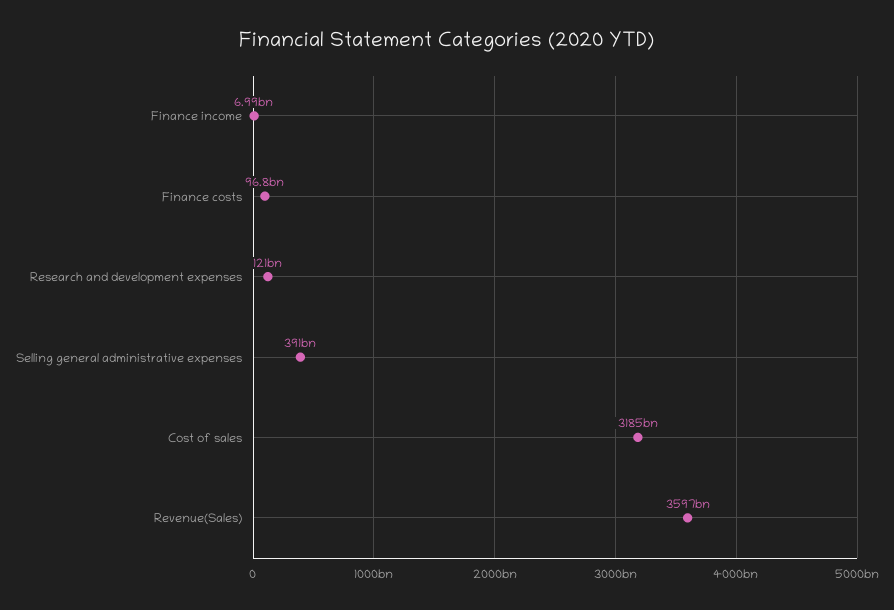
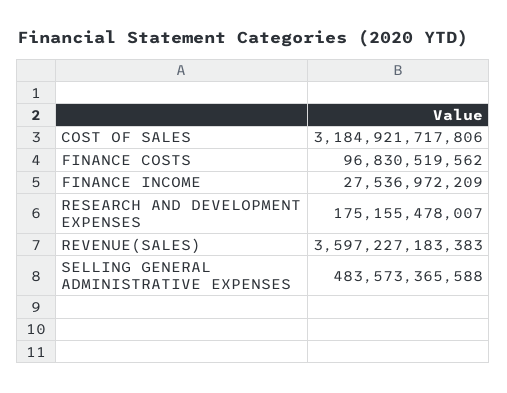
Finance income: 6990000000 -> 27536972209
Research and development expenses: 121000000000 -> 175155478007
Selling general administrative expenses: 391000000000 -> 483573365588

